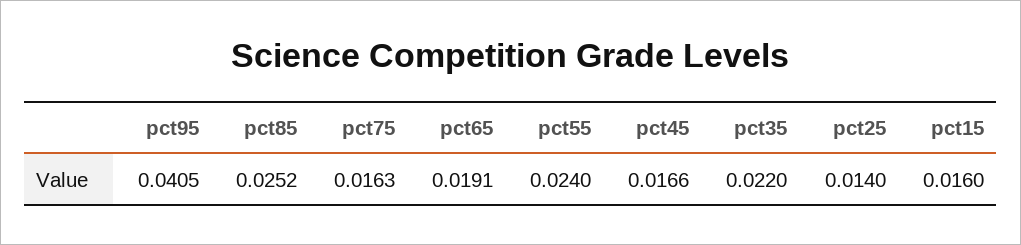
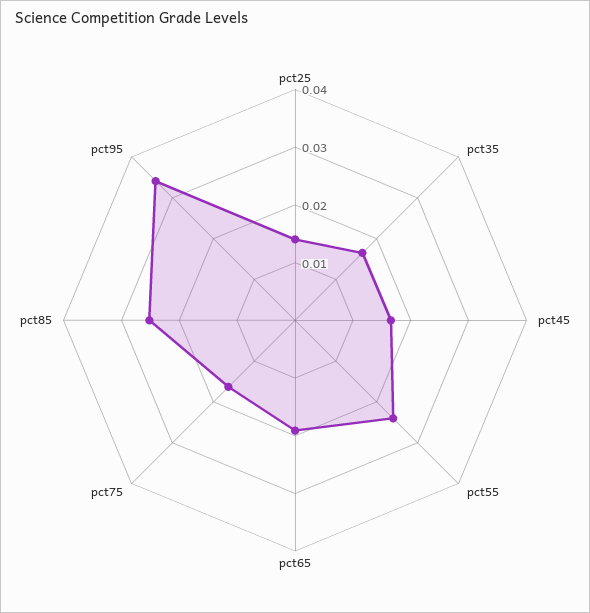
pct95: 0.0405 -> 0.034
pct35: 0.022 -> 0.016
pct15: 0.016 -> none

